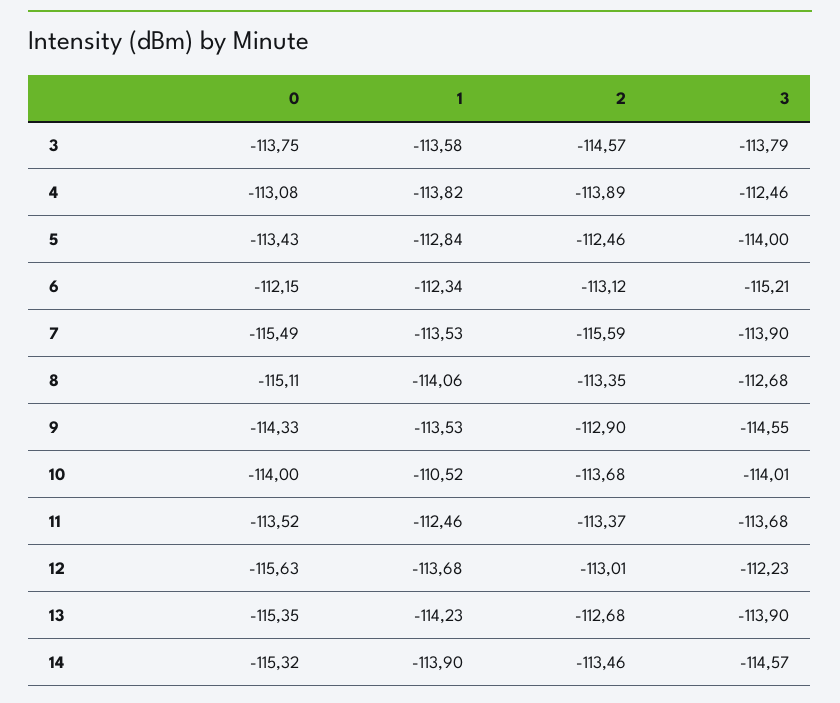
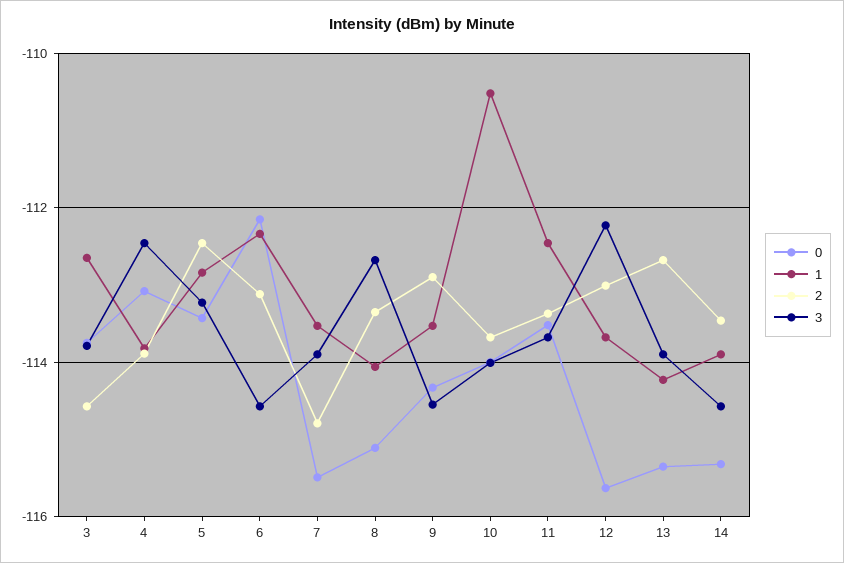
1, 3: -113.58 -> -112.6
3, 5: -114 -> -113.2
3, 6: -115.21 -> -114.6
2, 7: -115.59 -> -114.8

